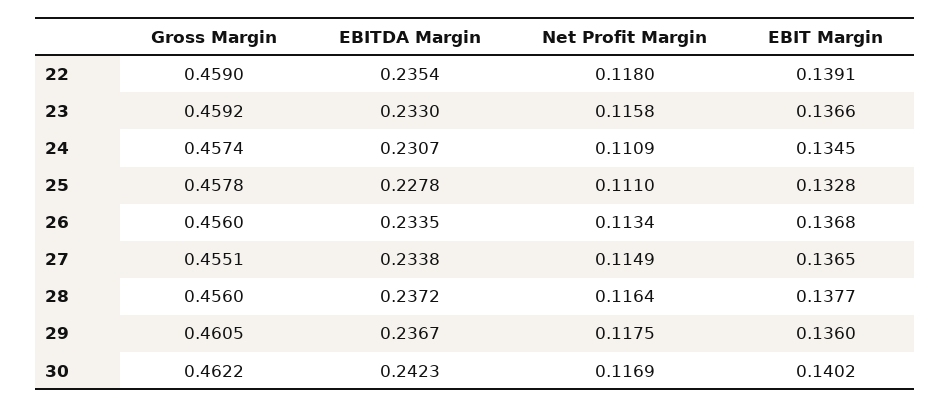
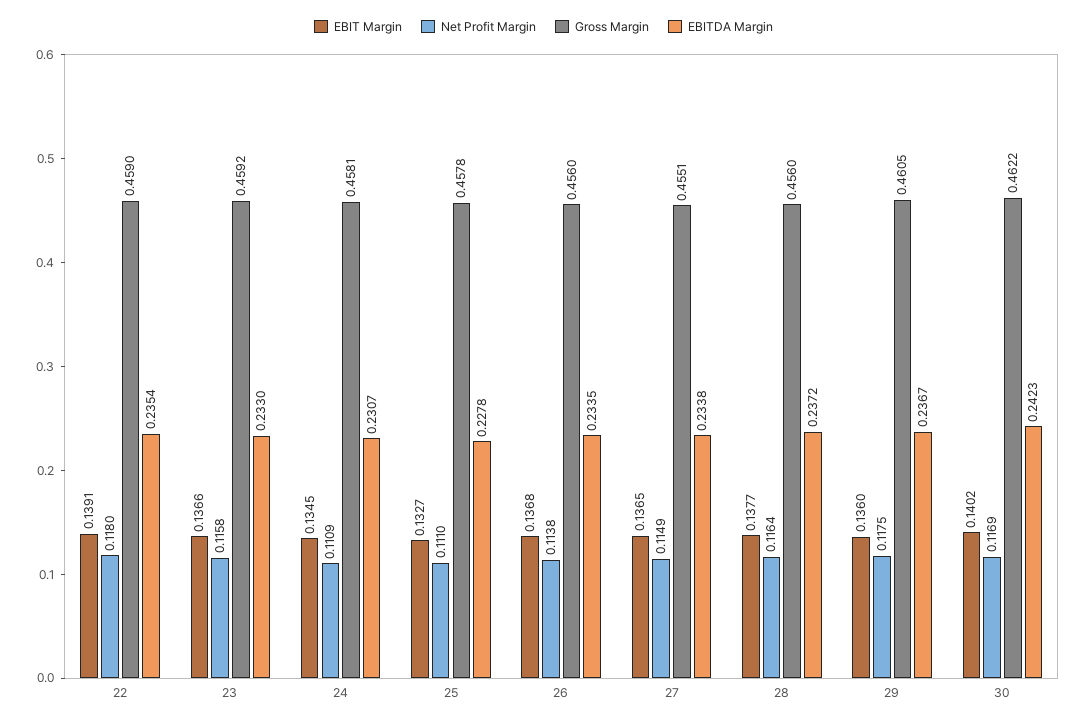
Gross Margin, 24: 0.4574 -> 0.4581
EBIT Margin, 25: 0.1328 -> 0.1327
Net Profit Margin, 26: 0.1134 -> 0.1138

